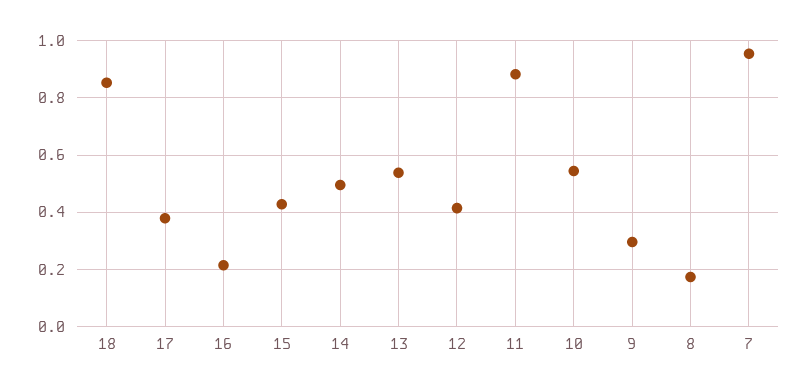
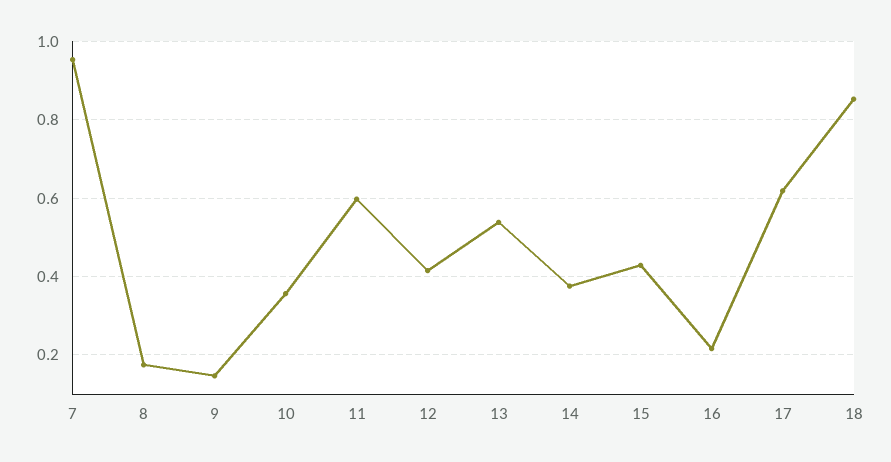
17: 0.375 -> 0.62
14: 0.5 -> 0.38
11: 0.875 -> 0.6
10: 0.55 -> 0.36
9: 0.3 -> 0.14

